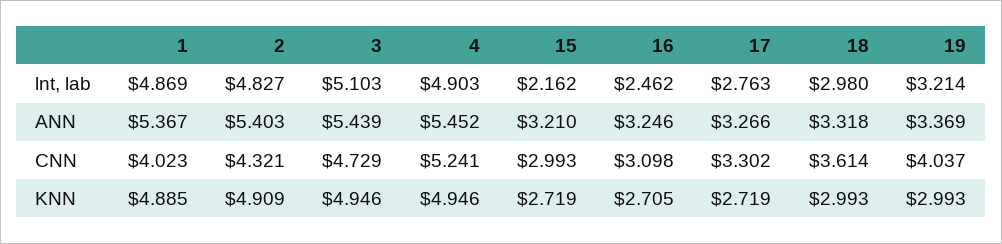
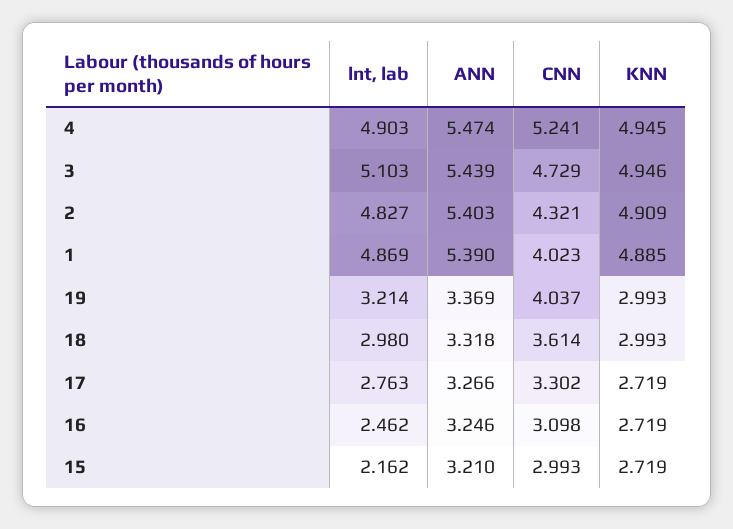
1, ANN: 5.367 -> 5.39
4, ANN: 5.452 -> 5.474
4, KNN: 4.946 -> 4.945
16, KNN: 2.705 -> 2.719

